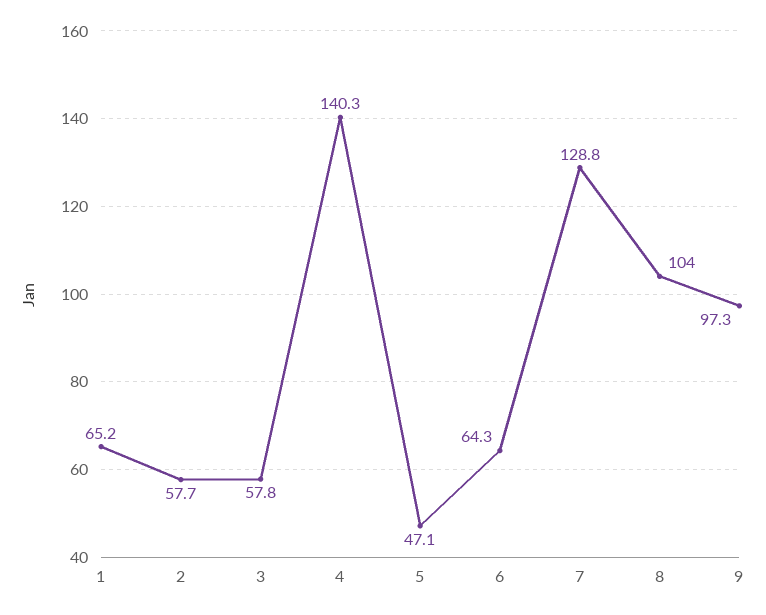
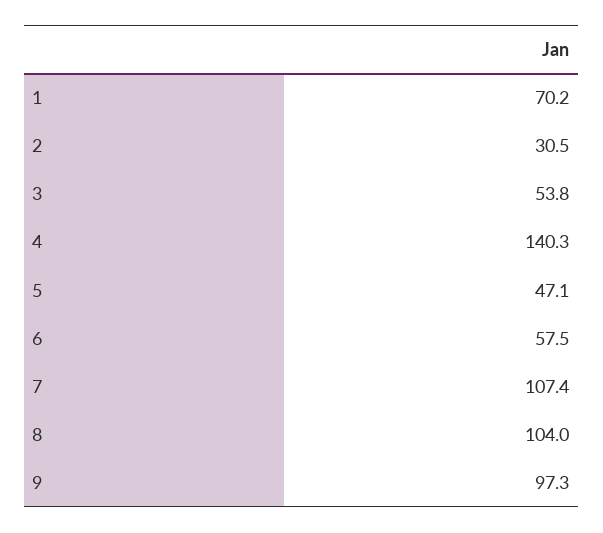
1: 65.2 -> 70.2
2: 57.7 -> 30.5
3: 57.8 -> 53.8
6: 64.3 -> 57.5
7: 128.8 -> 107.4

